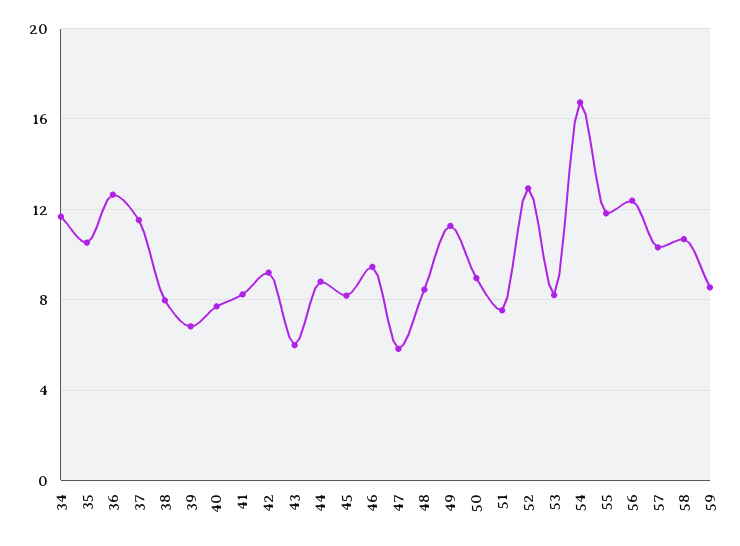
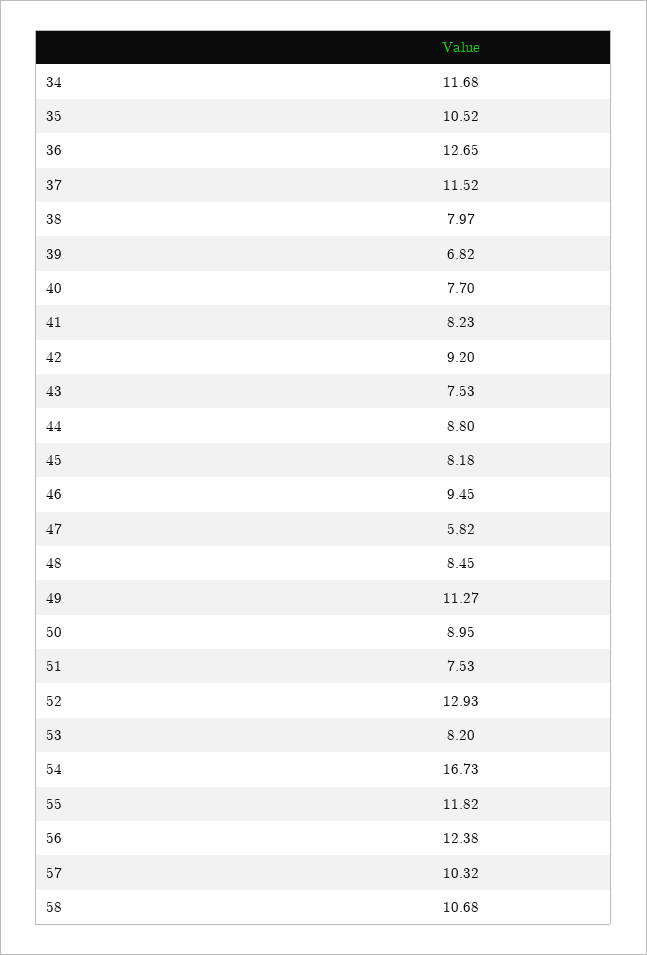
43: 6 -> 7.53
59: 8.5 -> none

